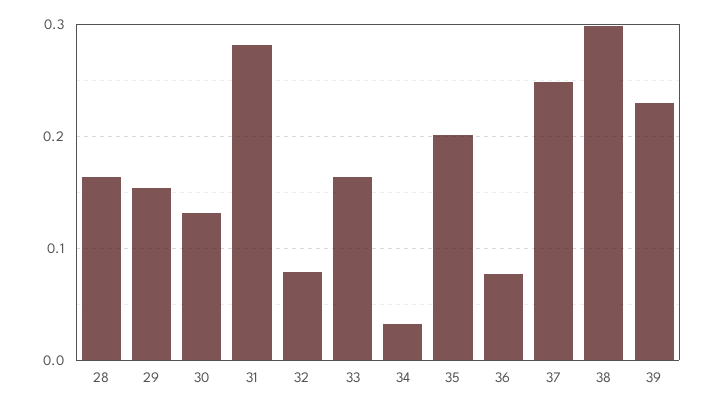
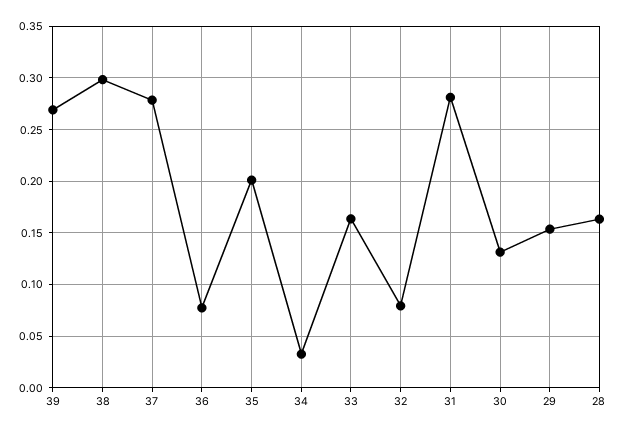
37: 0.25 -> 0.28
39: 0.23 -> 0.27

